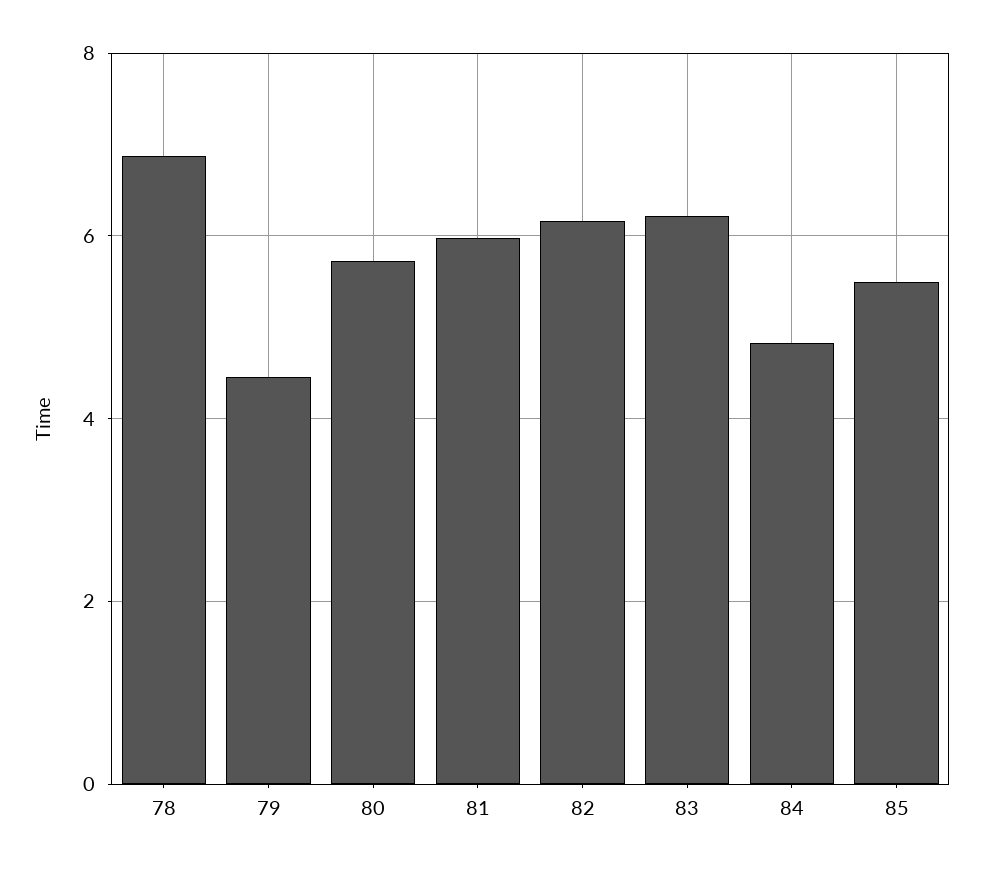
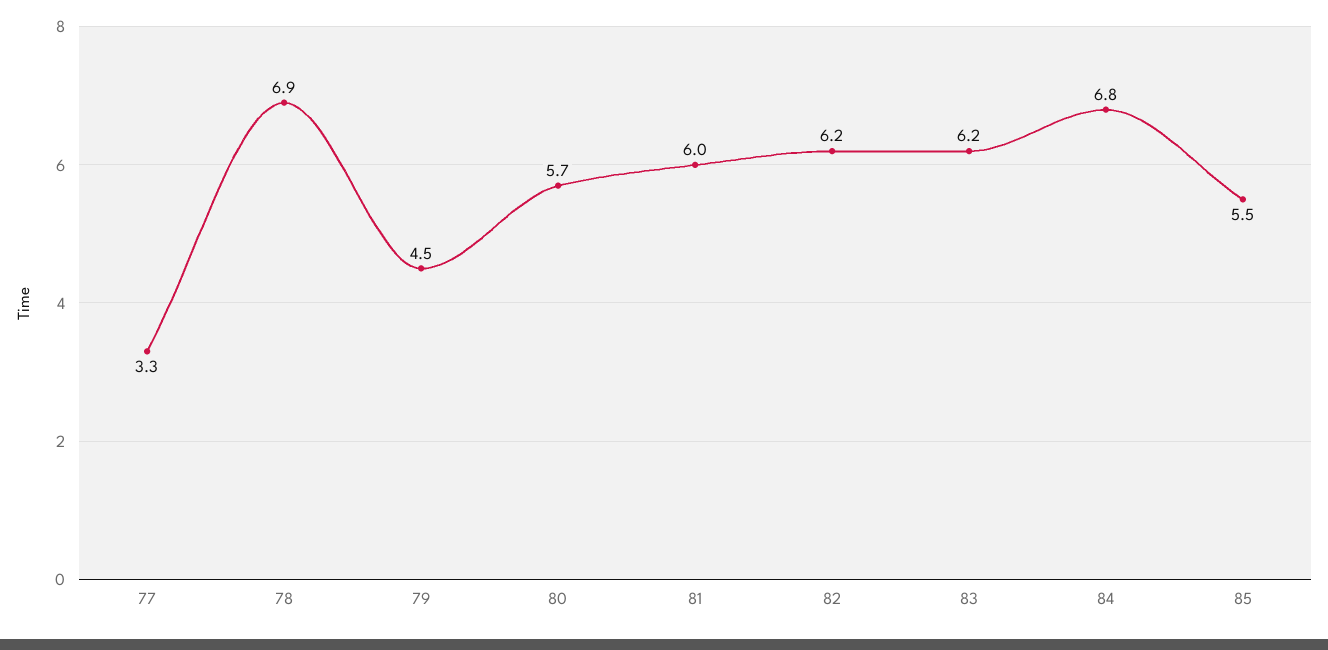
84: 4.8 -> 6.8
77: none -> 3.3

